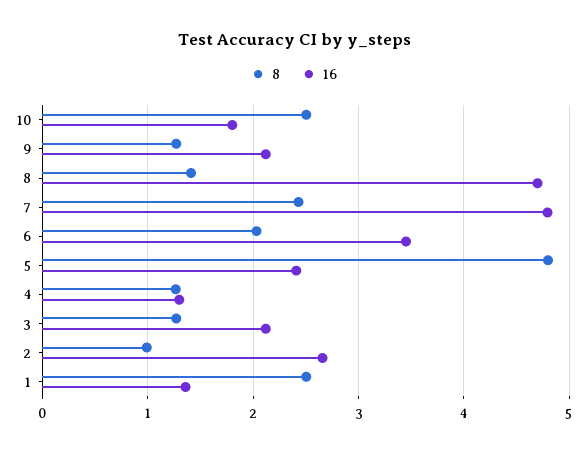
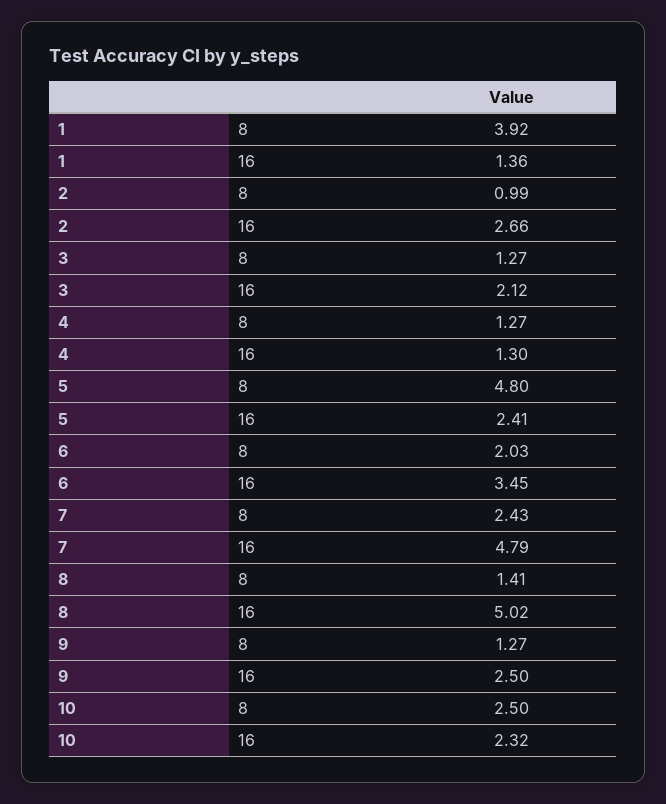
16, 10: 1.8 -> 2.32
16, 9: 2.1 -> 2.5
16, 8: 4.7 -> 5.02
8, 1: 2.5 -> 3.92

